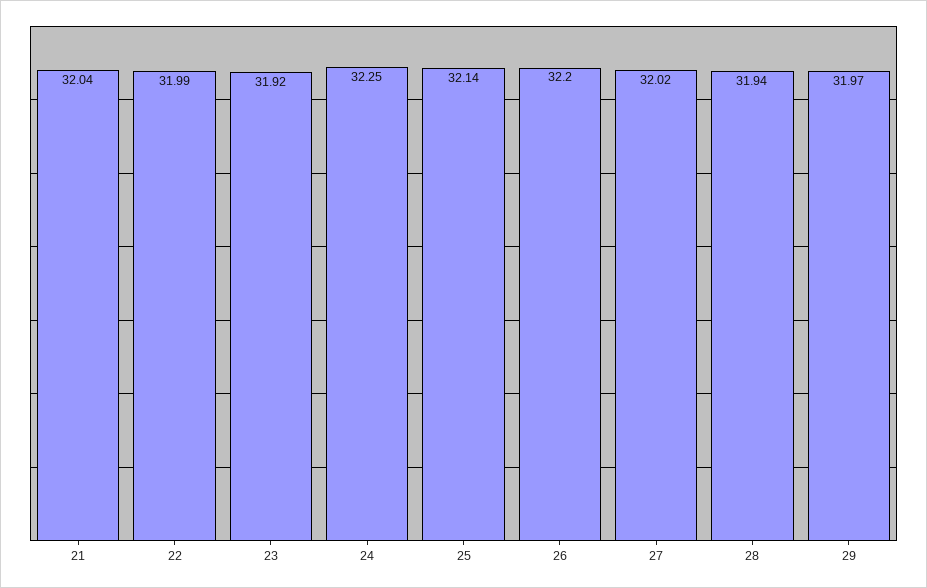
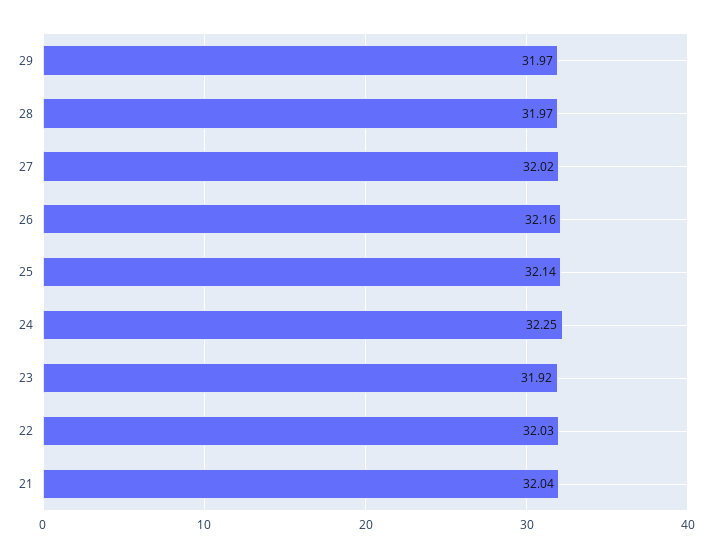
22: 31.99 -> 32.03
26: 32.2 -> 32.16
28: 31.94 -> 31.97

